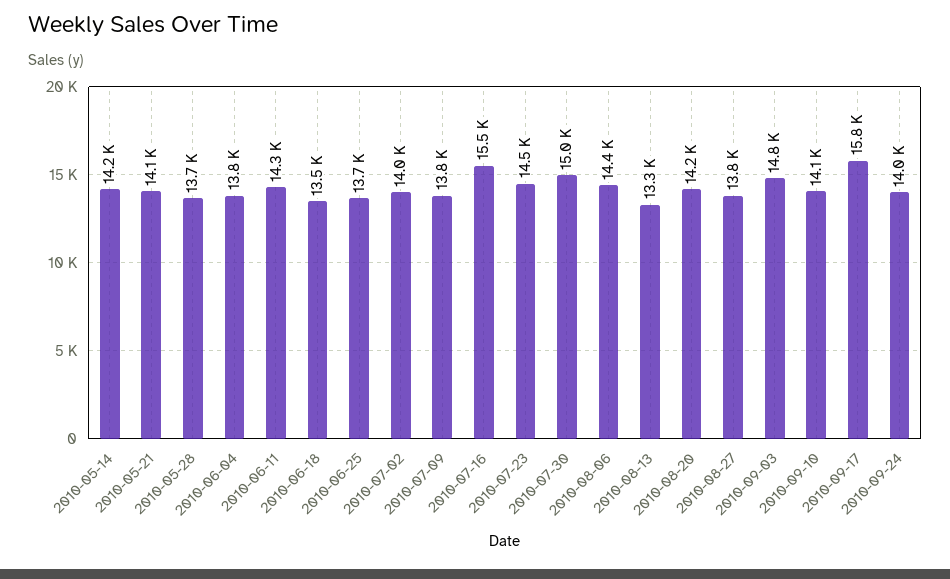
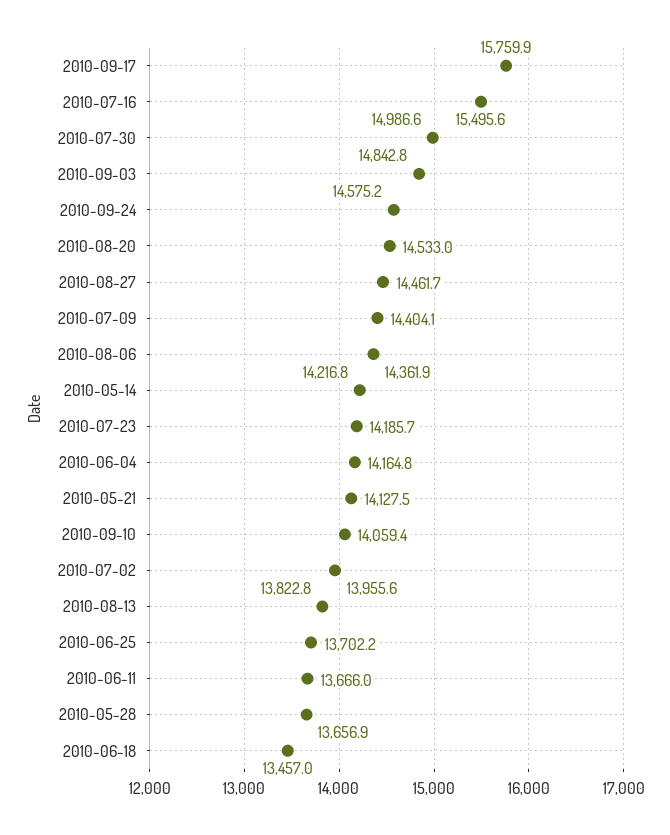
2010-06-04: 13800 -> 14164.8
2010-06-11: 14300 -> 13666
2010-07-09: 13800 -> 14404.1
2010-07-23: 14500 -> 14185.7
2010-08-13: 13300 -> 13822.8
2010-08-20: 14200 -> 14533
2010-08-27: 13800 -> 14461.7
2010-09-24: 14000 -> 14575.2

